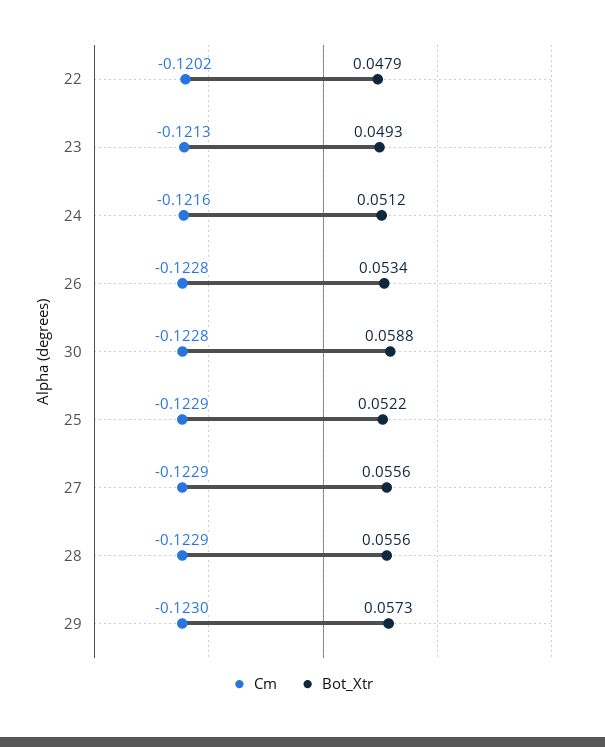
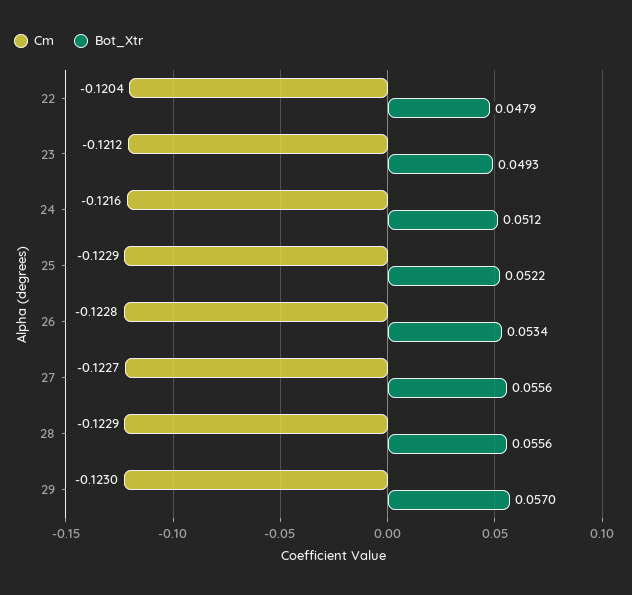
Cm, 22: -0.1202 -> -0.1204
Cm, 23: -0.1213 -> -0.1212
Cm, 30: -0.1228 -> none
Bot_Xtr, 30: 0.0588 -> none
Cm, 27: -0.1229 -> -0.1227
Bot_Xtr, 29: 0.0573 -> 0.057

